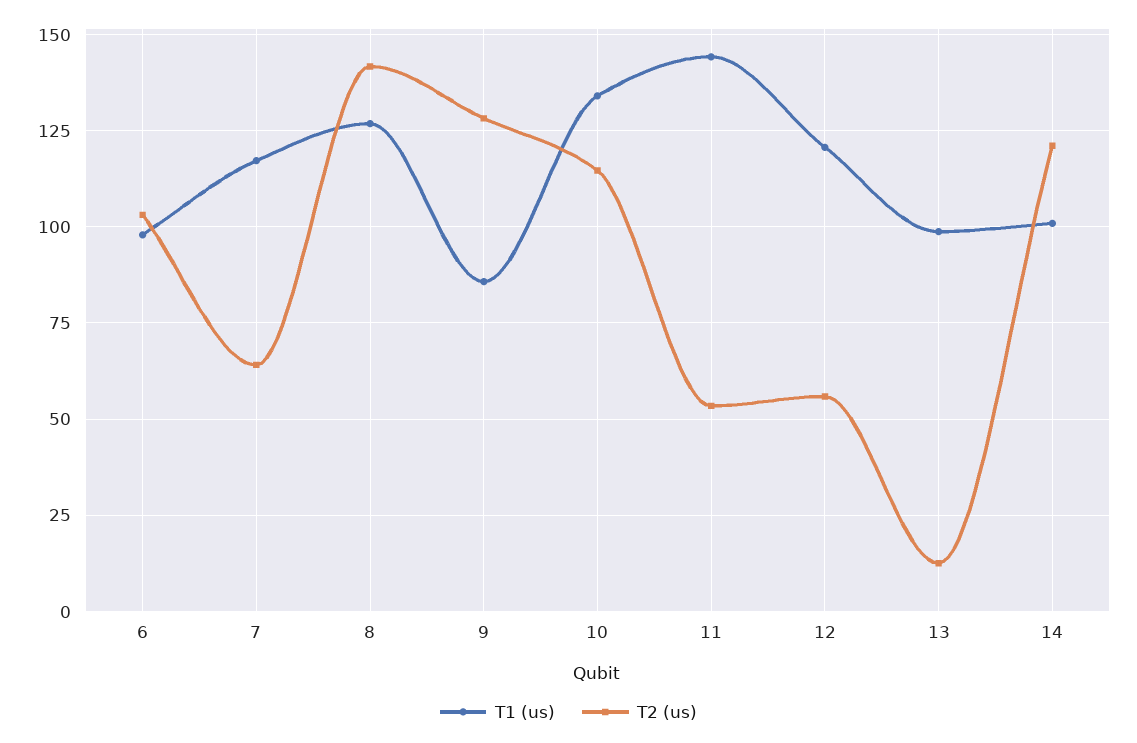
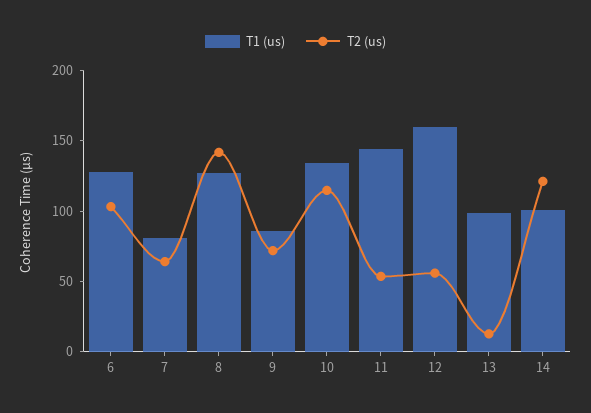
T1 (us), 6: 97.5 -> 130
T1 (us), 7: 117.5 -> 80
T2 (us), 9: 127.5 -> 70
T1 (us), 12: 120 -> 160

